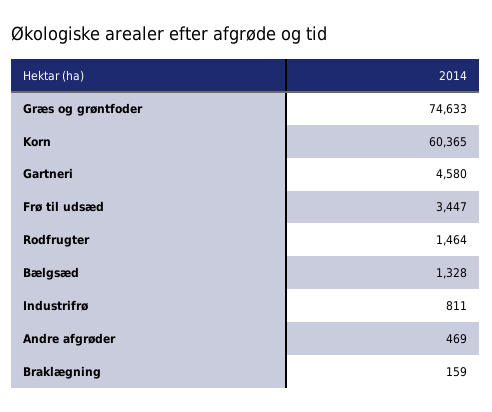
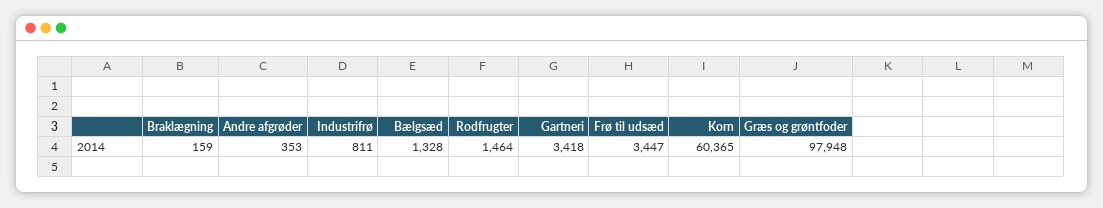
Græs og grøntfoder: 74633 -> 97948
Gartneri: 4580 -> 3418
Andre afgrøder: 469 -> 353

